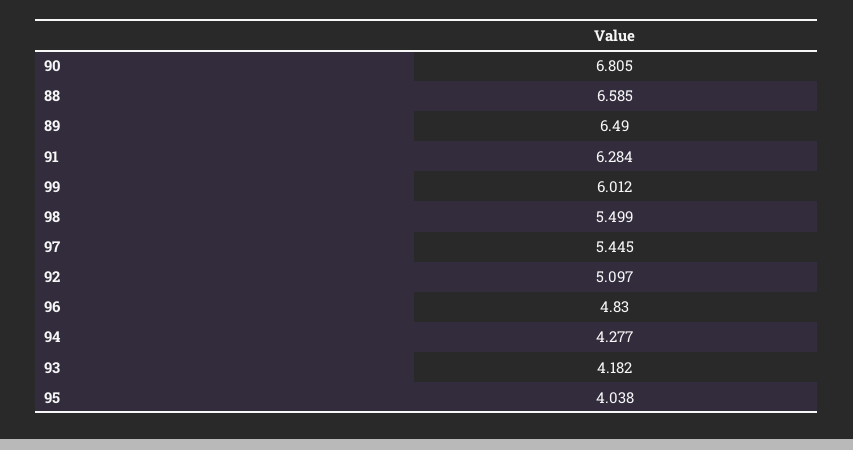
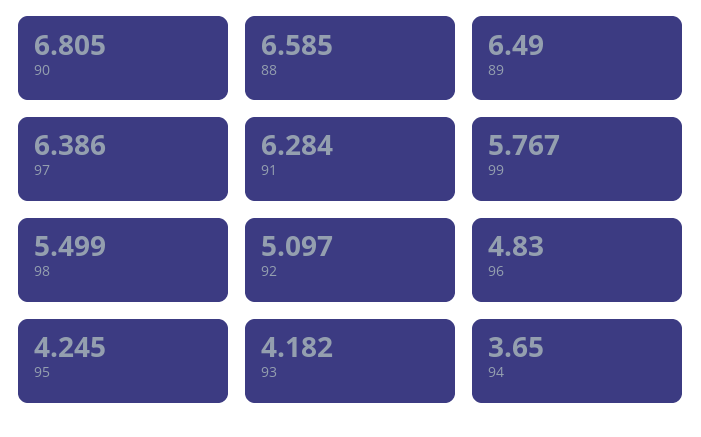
99: 6.012 -> 5.767
97: 5.445 -> 6.386
94: 4.277 -> 3.65
95: 4.038 -> 4.245

